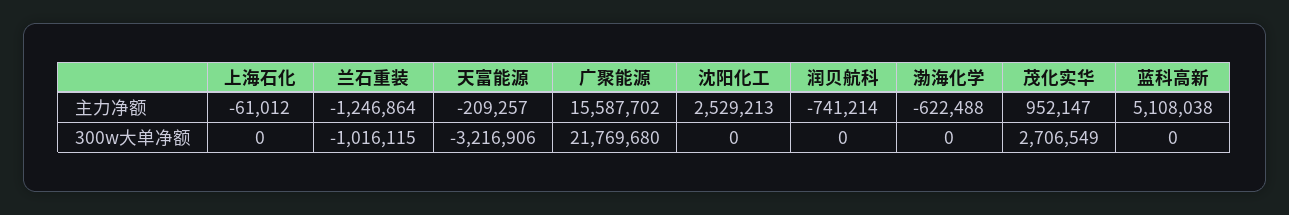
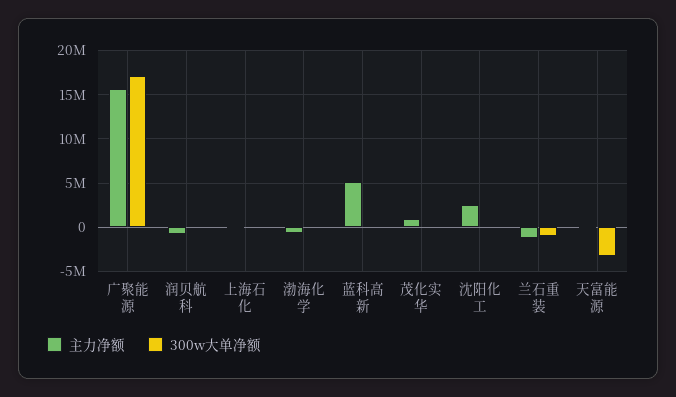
300w大单净额, 广聚能源: 21769680 -> 17000000
300w大单净额, 茂化实华: 2706549 -> 0

